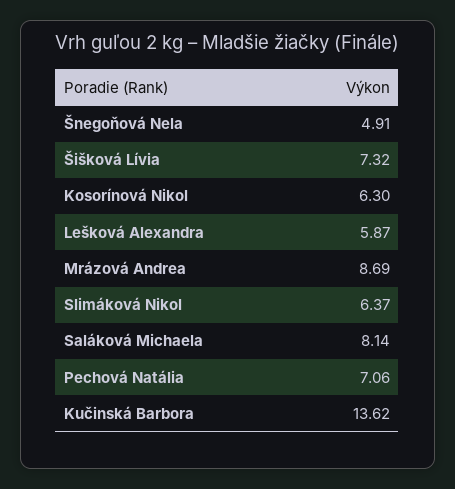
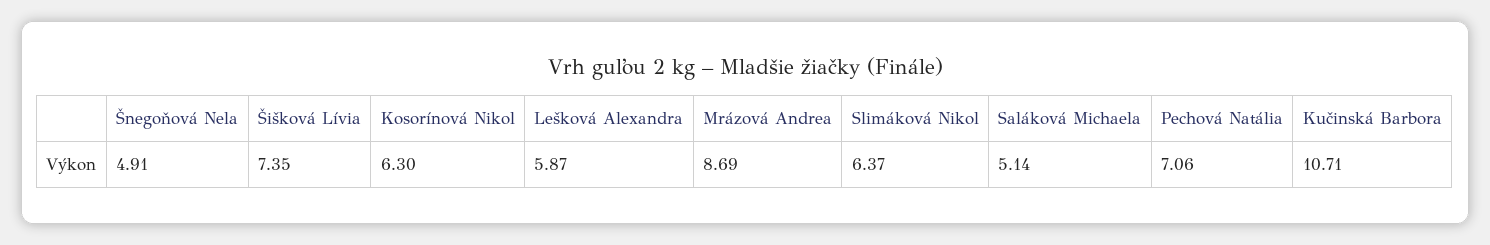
Šišková Lívia: 7.32 -> 7.35
Saláková Michaela: 8.14 -> 5.14
Kučinská Barbora: 13.62 -> 10.71

